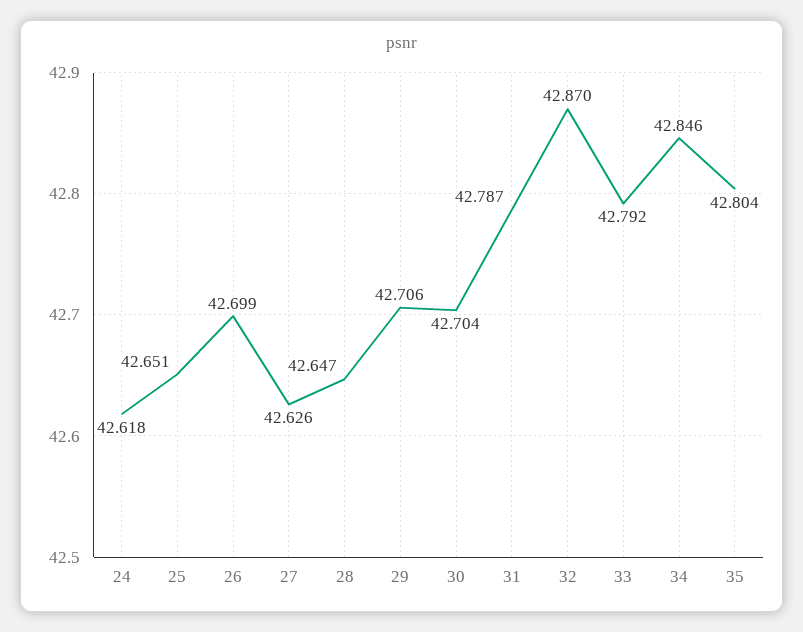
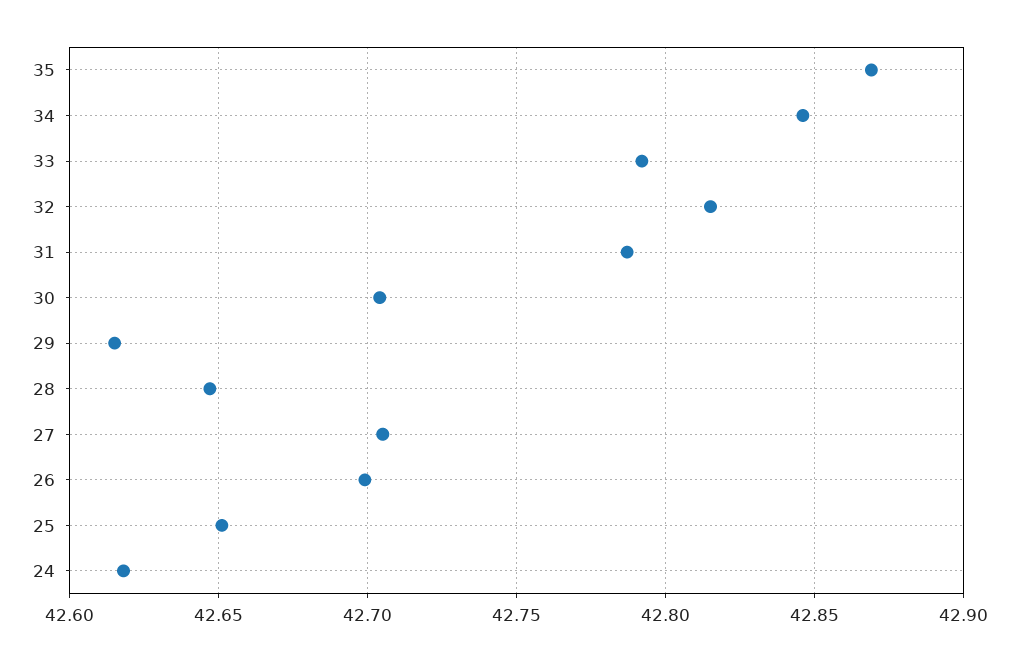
27: 42.626 -> 42.705
29: 42.706 -> 42.615
32: 42.87 -> 42.815
35: 42.804 -> 42.87

